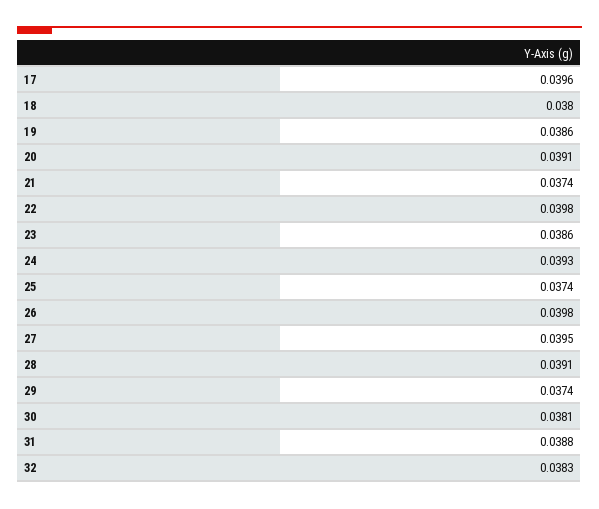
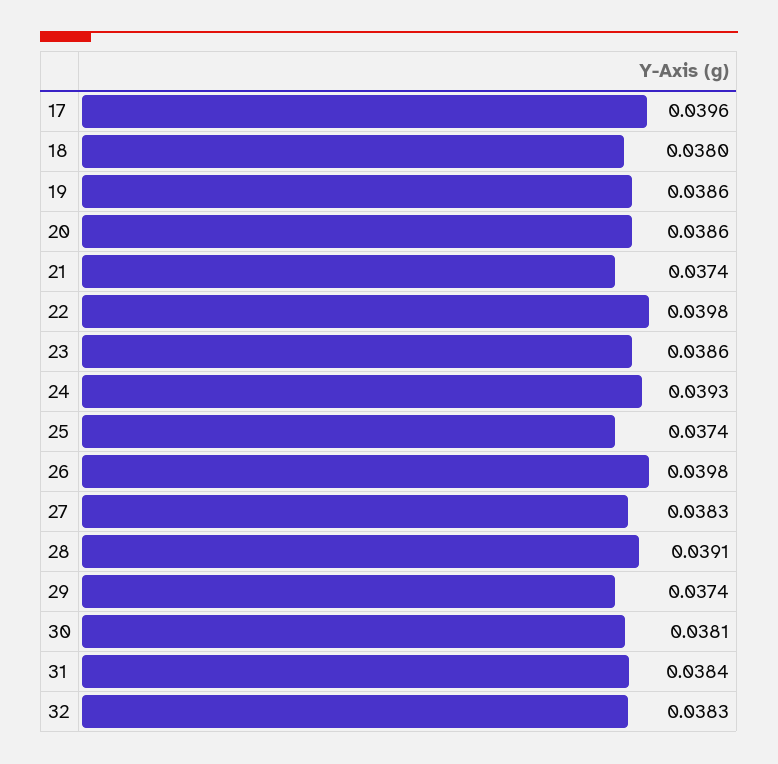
20: 0.0391 -> 0.0386
27: 0.0395 -> 0.0383
31: 0.0388 -> 0.0384

